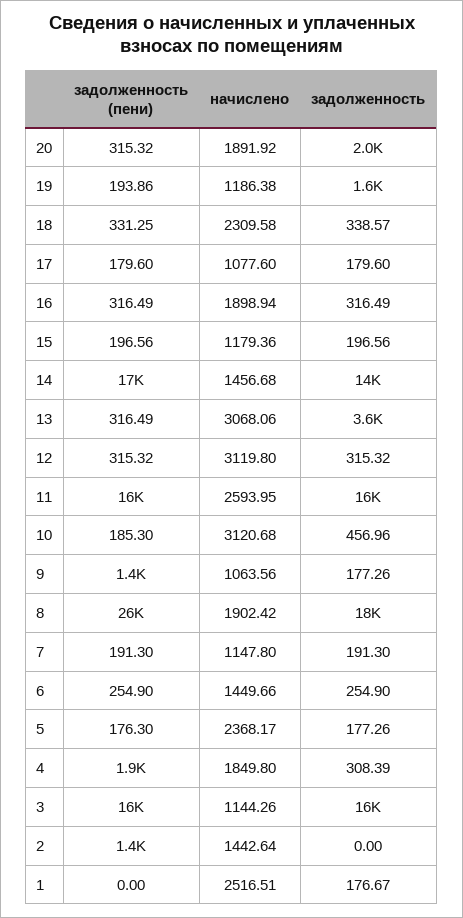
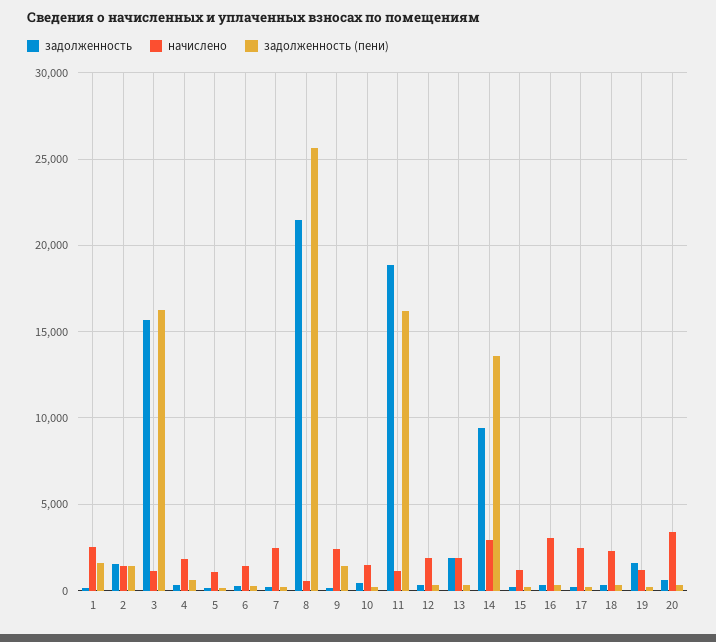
начислено, 20: 1891.92 -> 3500
задолженность, 20: 2000 -> 500
начислено, 17: 1077.6 -> 2500
начислено, 16: 1898.94 -> 3000
задолженность (пени), 14: 17000 -> 13500
начислено, 14: 1456.68 -> 3000
задолженность, 14: 14000 -> 9500
начислено, 13: 3068.06 -> 2000
задолженность, 13: 3600 -> 2000
начислено, 12: 3119.8 -> 2000
начислено, 11: 2593.95 -> 1000
задолженность, 11: 16000 -> 19000
начислено, 10: 3120.68 -> 1500
начислено, 9: 1063.56 -> 2500
начислено, 8: 1902.42 -> 500
задолженность, 8: 18000 -> 21500
начислено, 7: 1147.8 -> 2500
начислено, 5: 2368.17 -> 1000
задолженность (пени), 4: 1900 -> 500
задолженность, 2: 0 -> 1500
задолженность (пени), 1: 0 -> 1500

